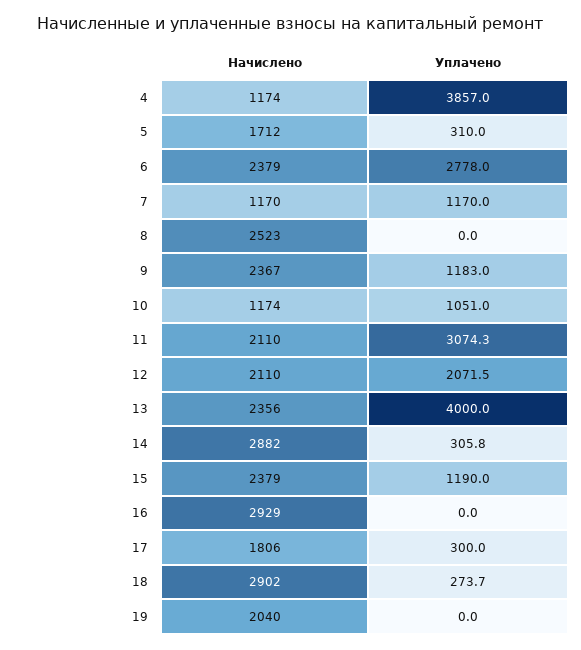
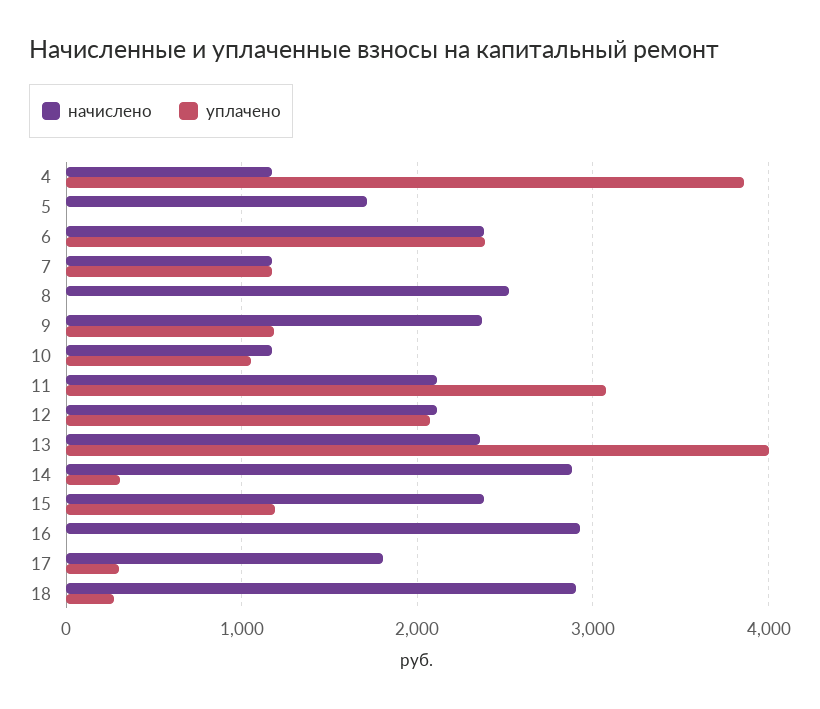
Уплачено, 5: 310 -> 0
Уплачено, 6: 2778 -> 2400
Начислено, 19: 2040 -> none
Уплачено, 19: 0 -> none

